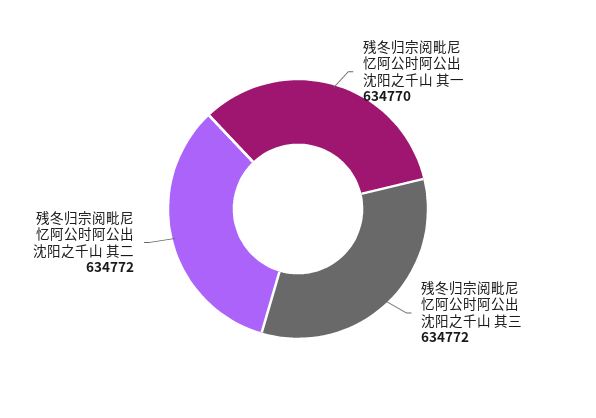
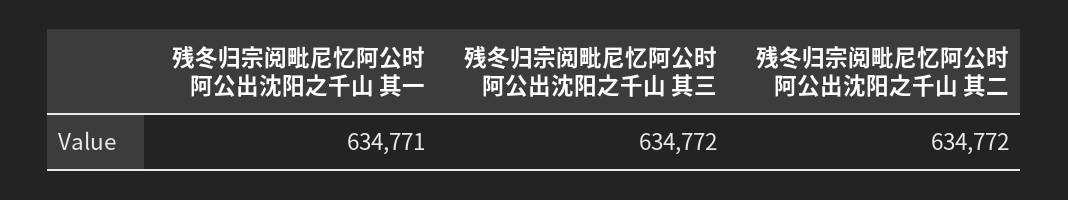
残冬归宗阅毗尼忆阿公时阿公出沈阳之千山 其一: 634770 -> 634771

